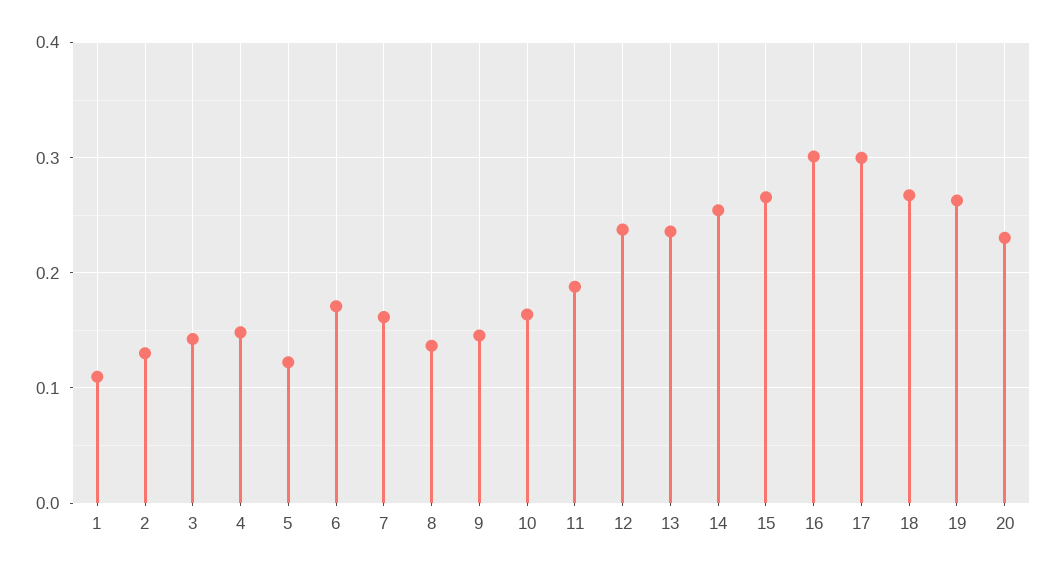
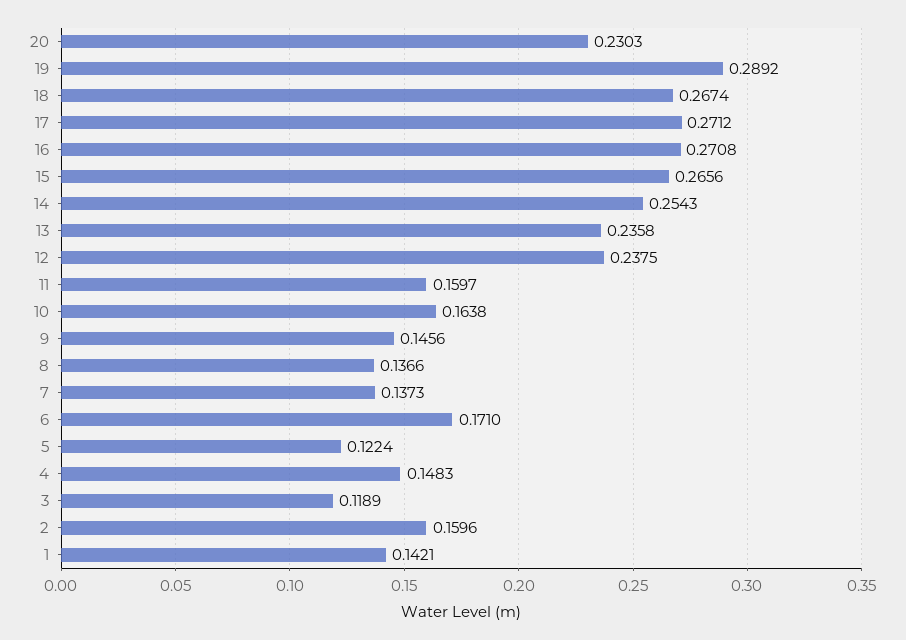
1: 0.11 -> 0.1421
2: 0.13 -> 0.1596
3: 0.14 -> 0.1189
7: 0.16 -> 0.1373
11: 0.19 -> 0.1597
16: 0.3 -> 0.2708
17: 0.3 -> 0.2712
19: 0.26 -> 0.2892

